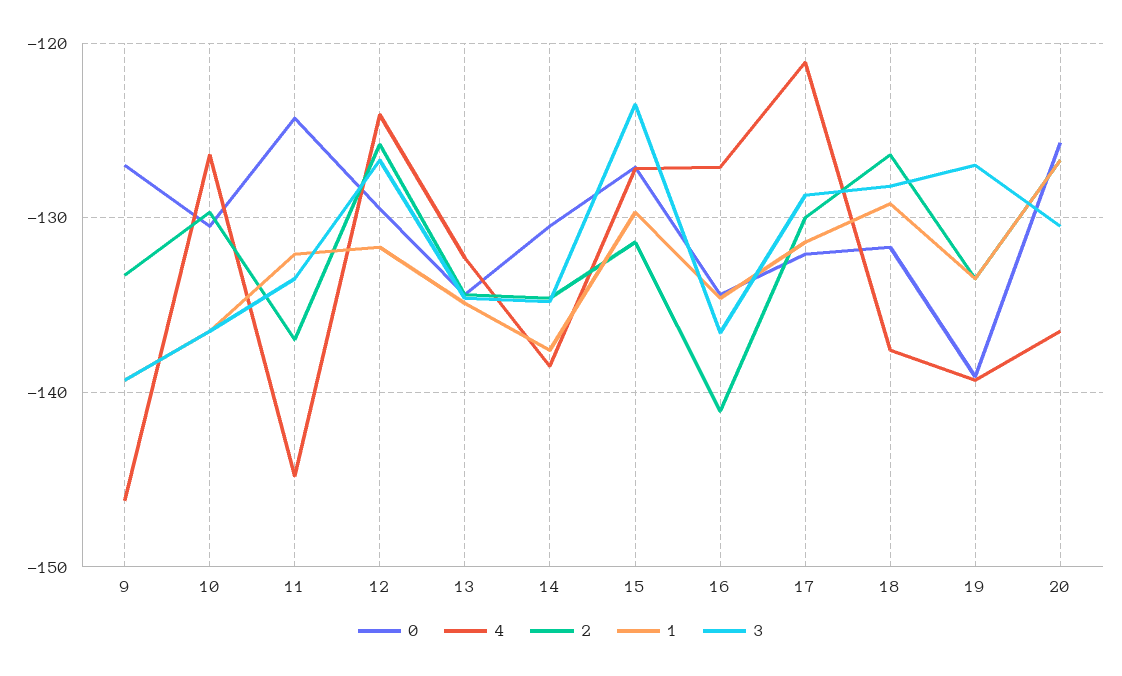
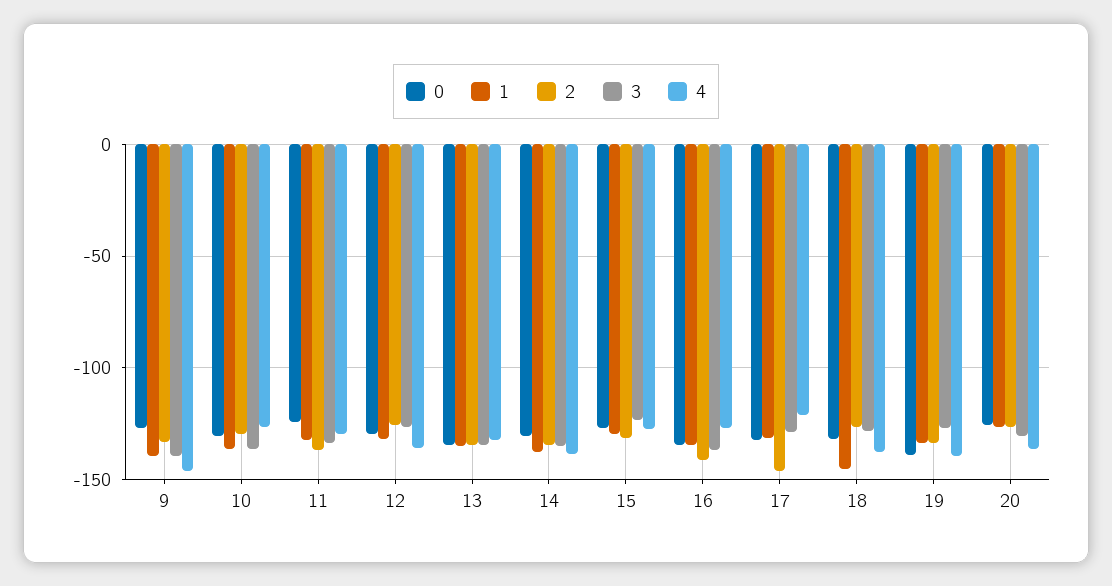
4, 11: -145 -> -130
4, 12: -124 -> -135
2, 17: -130 -> -145
1, 18: -129 -> -145

